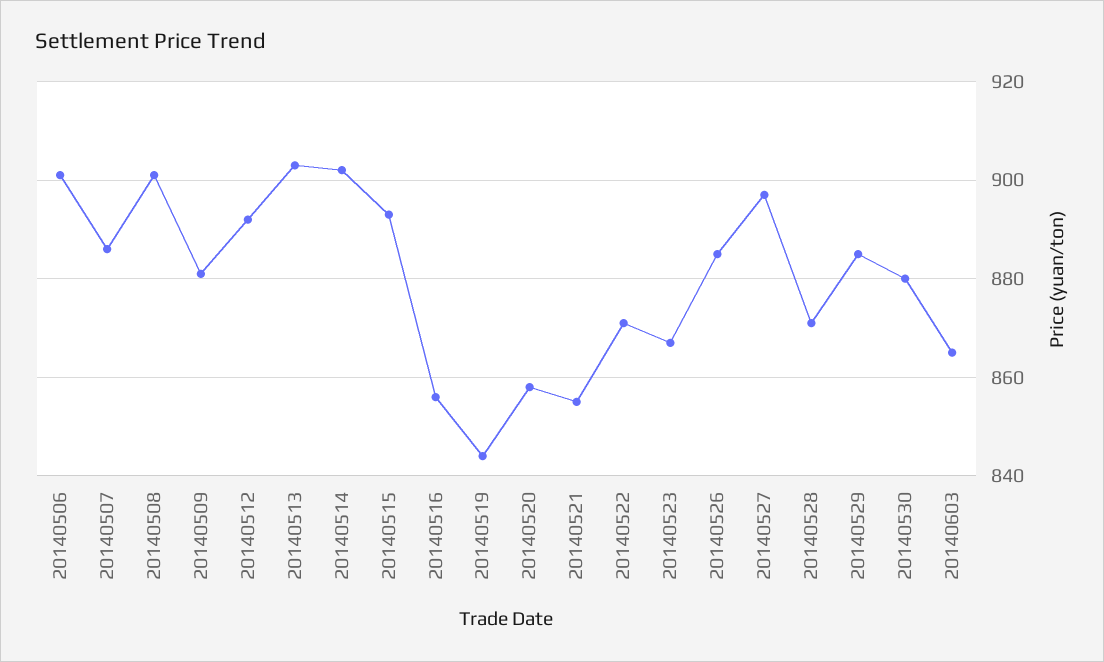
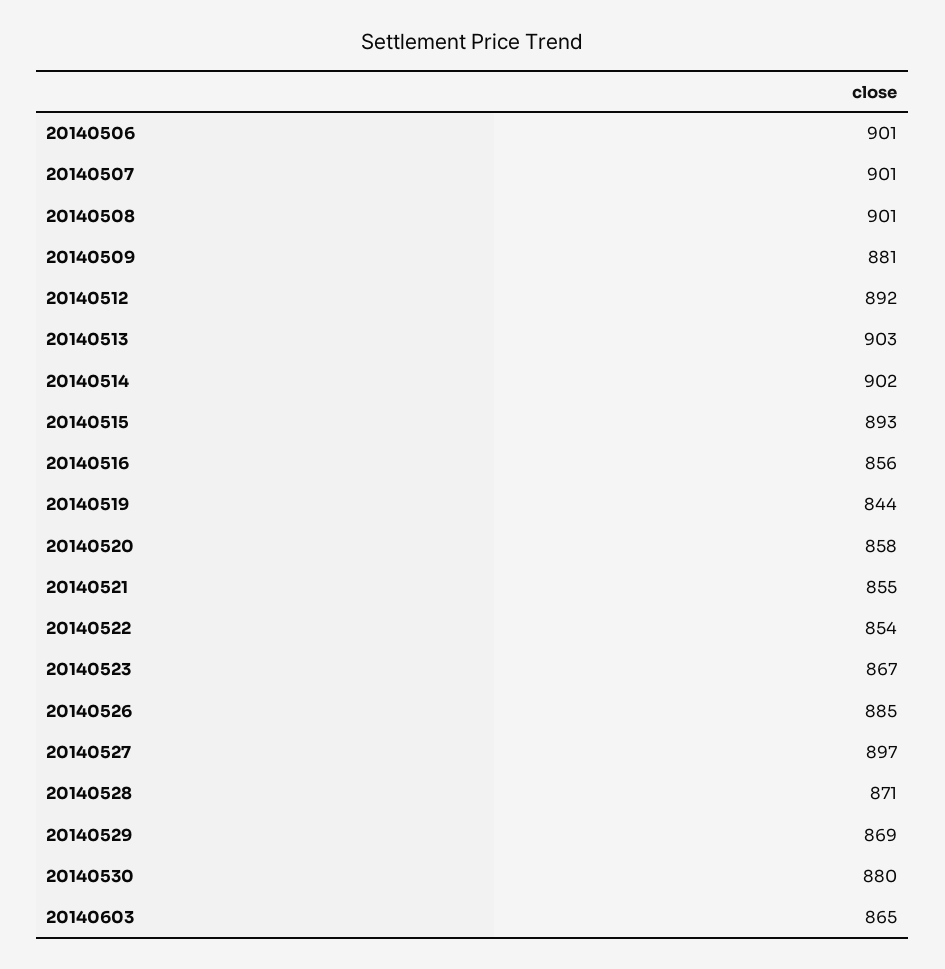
20140507: 885 -> 901
20140522: 870 -> 854
20140529: 885 -> 869

